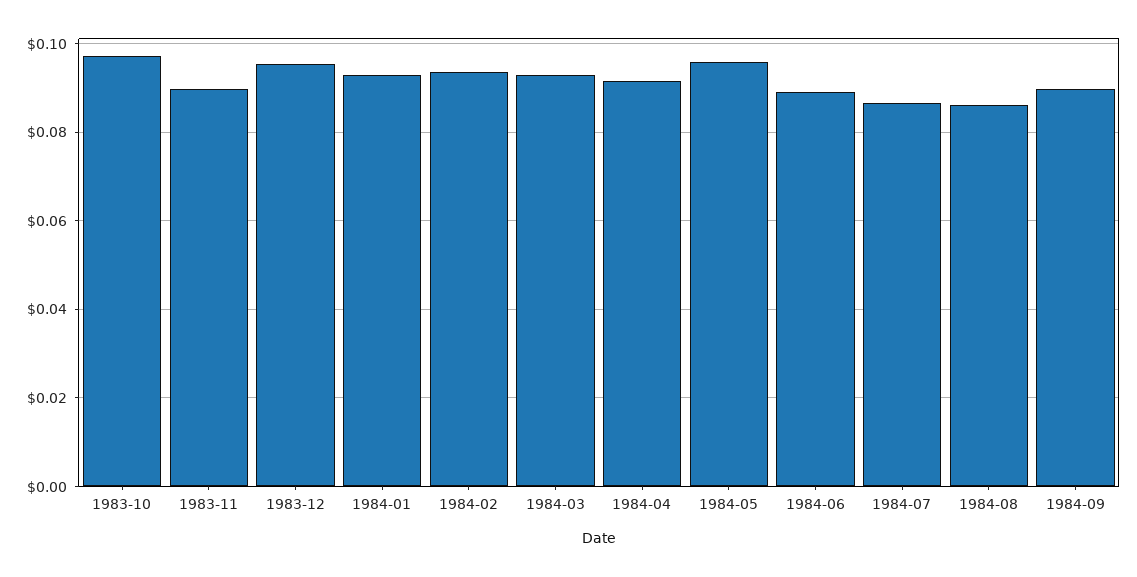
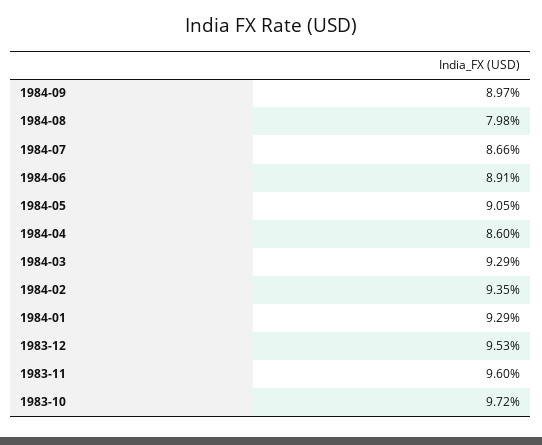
1983-11: 0.09 -> 0.096
1984-04: 0.092 -> 0.086
1984-05: 0.096 -> 0.0905
1984-08: 0.086 -> 0.0798

